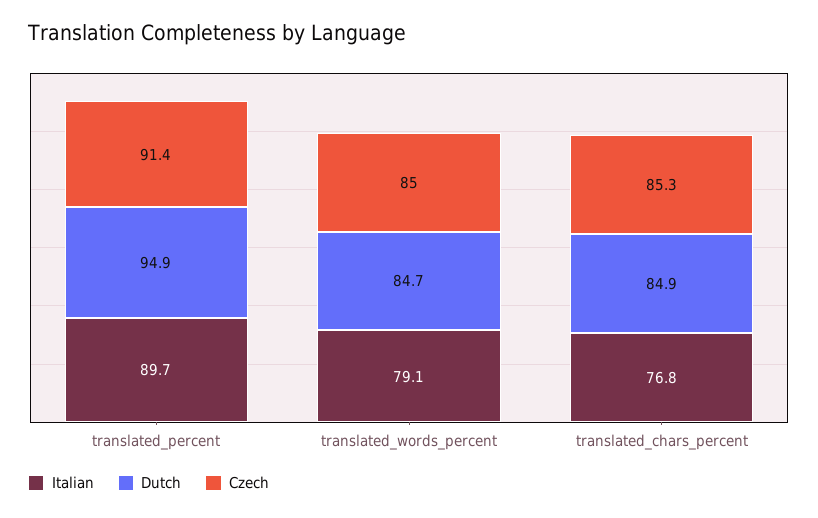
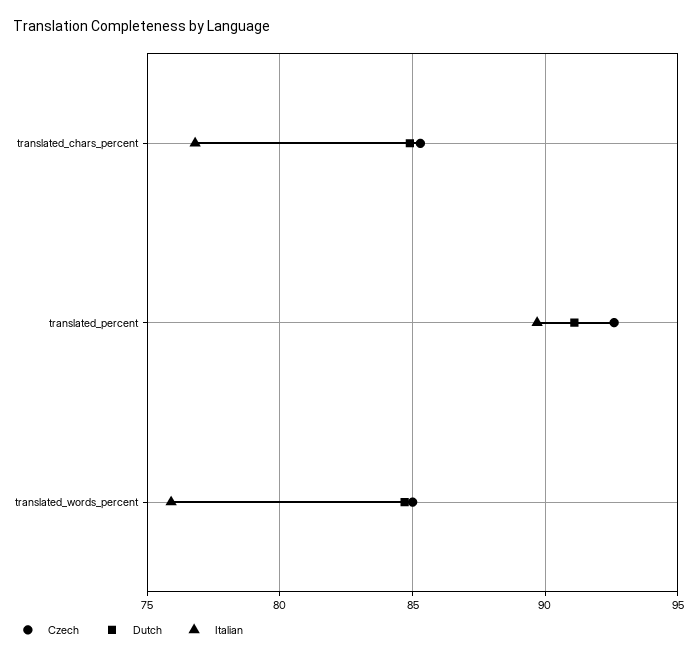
Dutch, translated_percent: 94.9 -> 91
Czech, translated_percent: 91.4 -> 92.5
Italian, translated_words_percent: 79.1 -> 76

